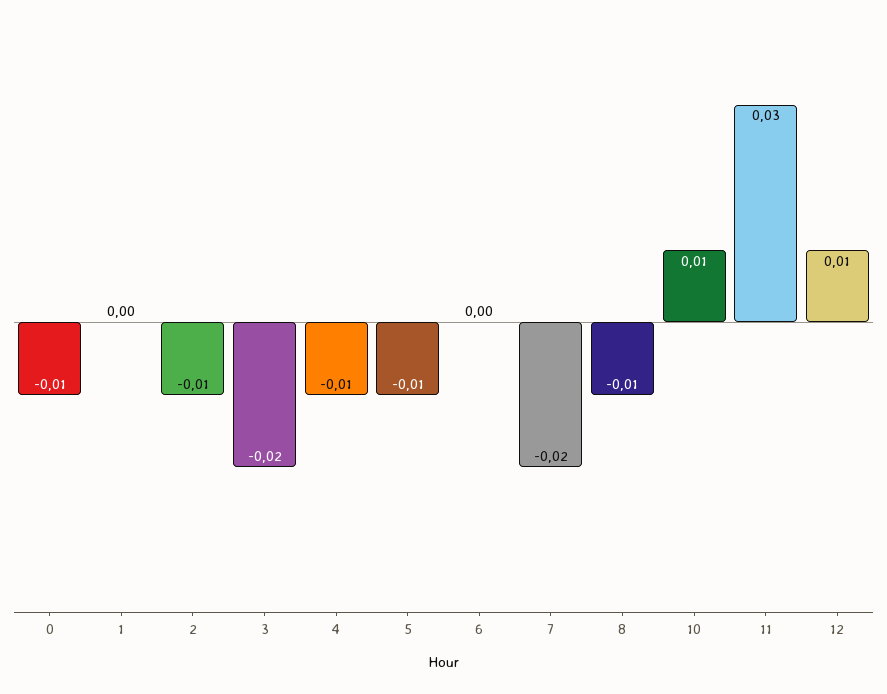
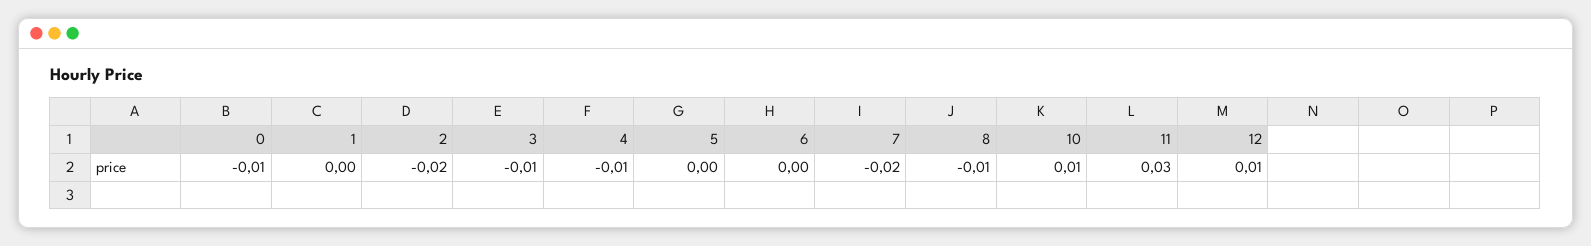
2: -0.01 -> -0.02
3: -0.02 -> -0.01
5: -0.01 -> 0

